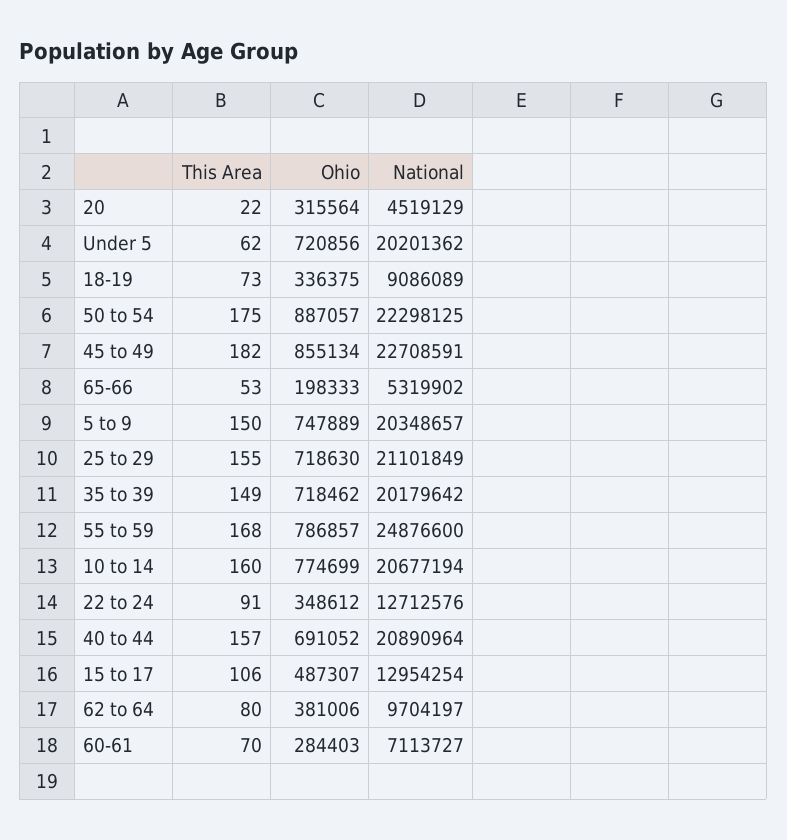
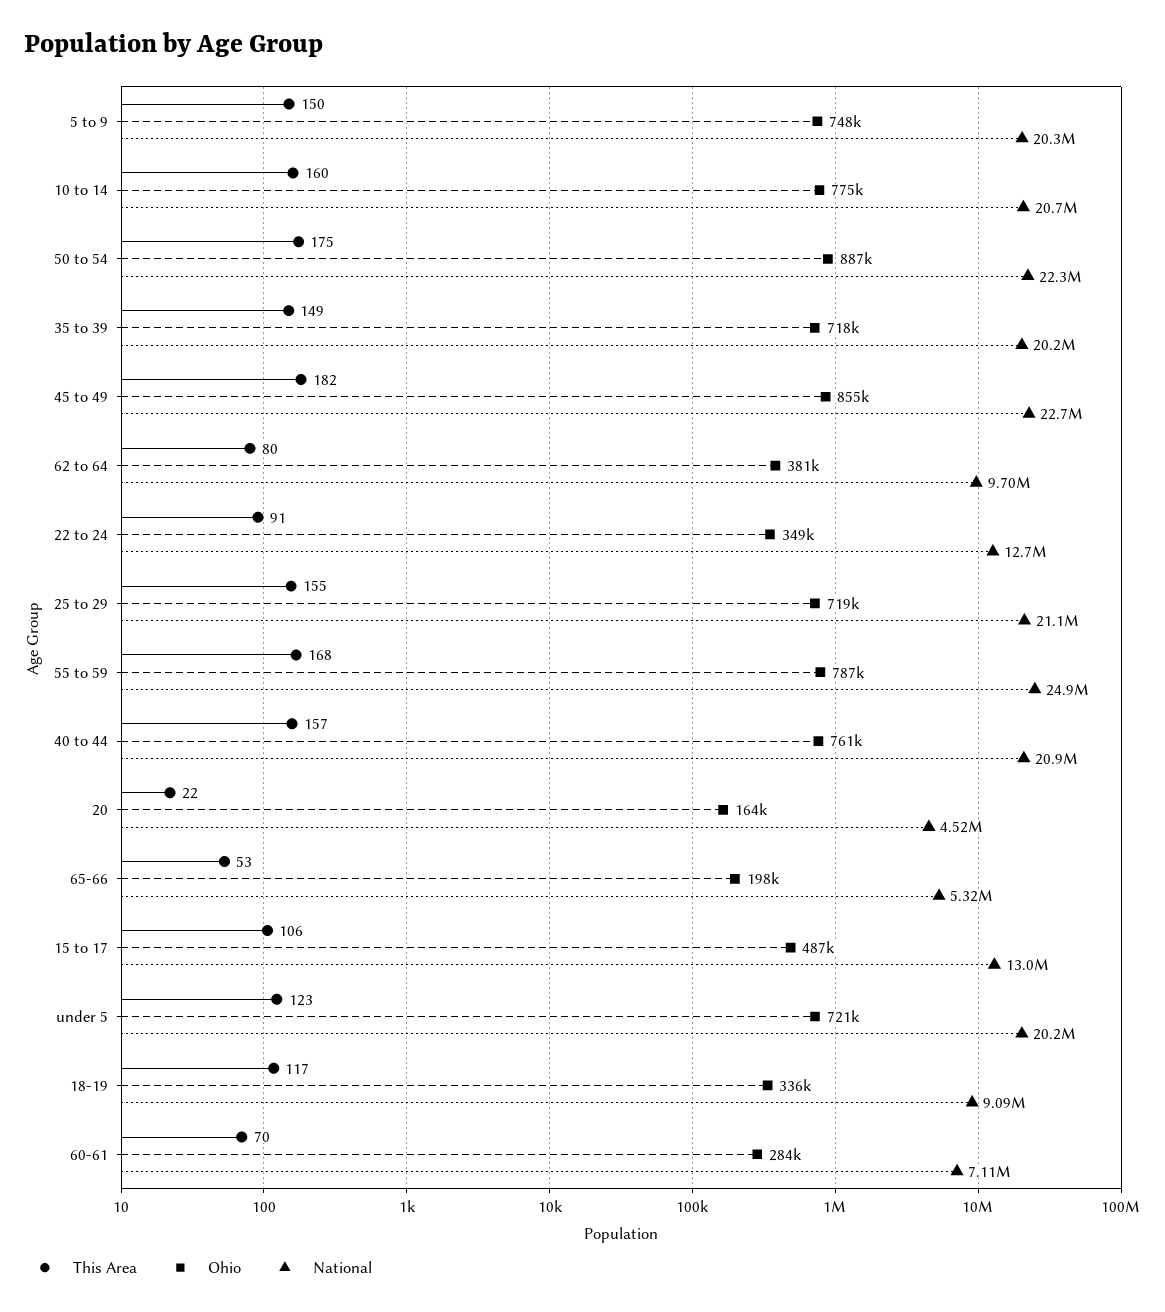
Ohio, 20: 315564 -> 164000
This Area, Under 5: 62 -> 123
This Area, 18-19: 73 -> 117
Ohio, 40 to 44: 691052 -> 761000

